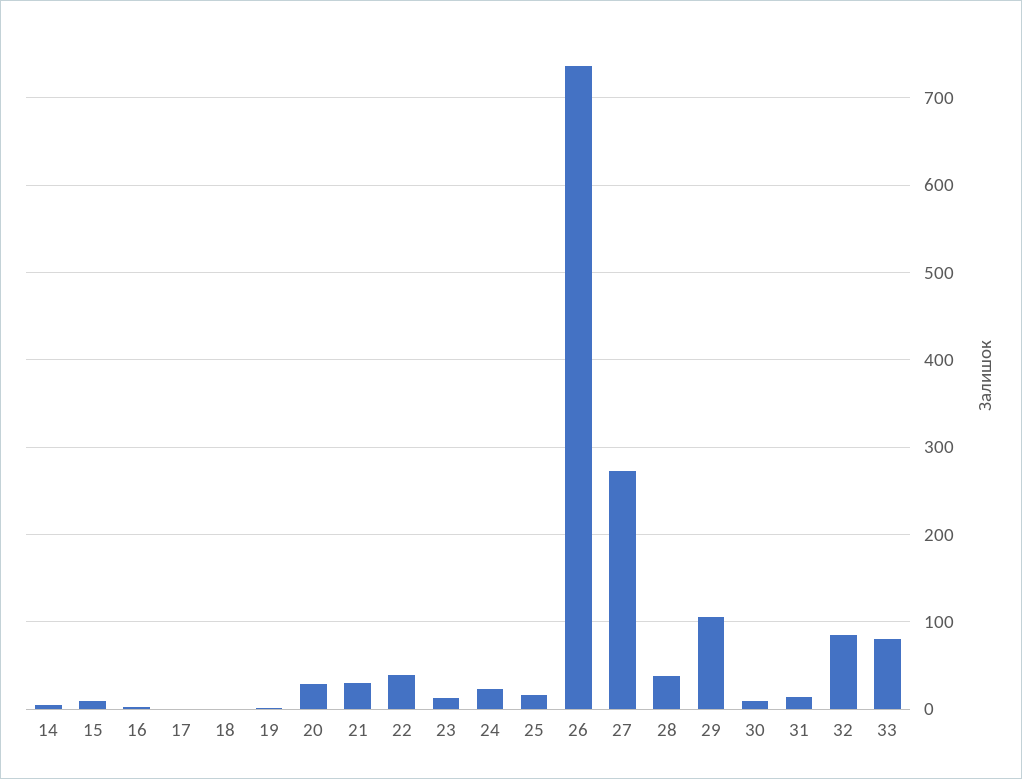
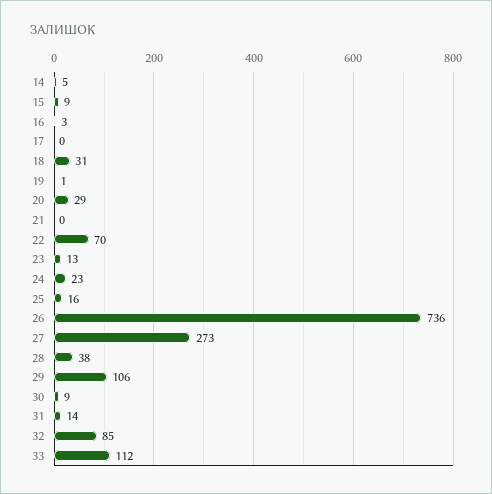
18: 0 -> 31
21: 30 -> 0
22: 40 -> 70
33: 80 -> 112

